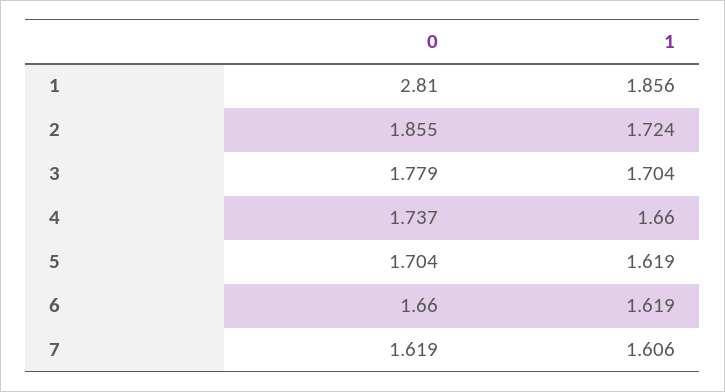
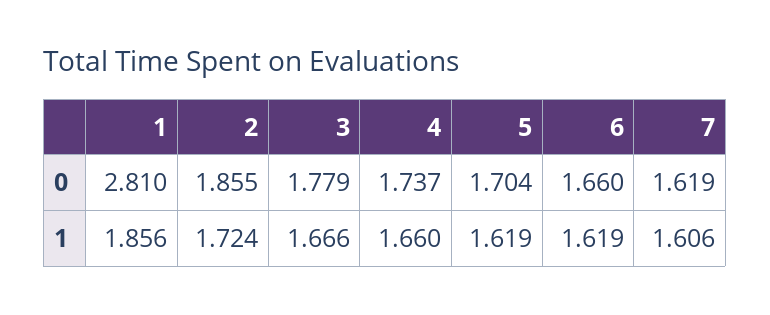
1, 3: 1.704 -> 1.666

